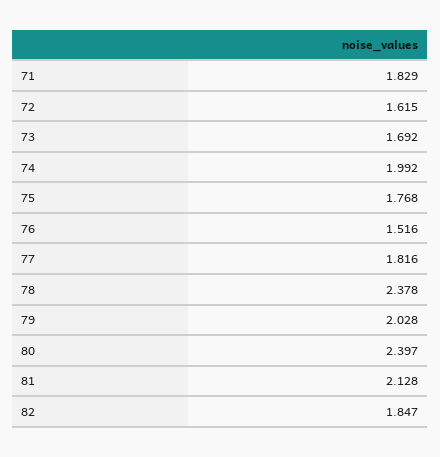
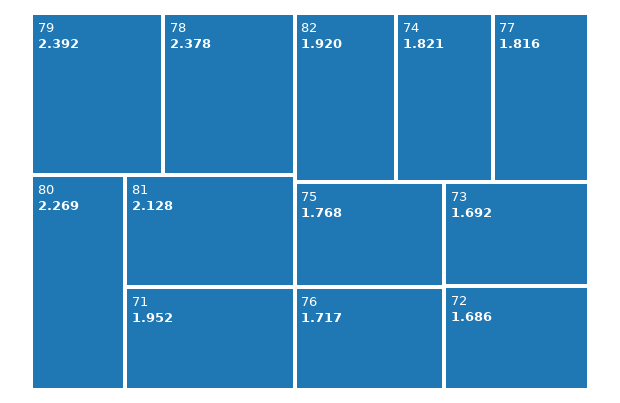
71: 1.829 -> 1.952
72: 1.615 -> 1.686
74: 1.992 -> 1.821
76: 1.516 -> 1.717
79: 2.028 -> 2.392
80: 2.397 -> 2.269
82: 1.847 -> 1.92

